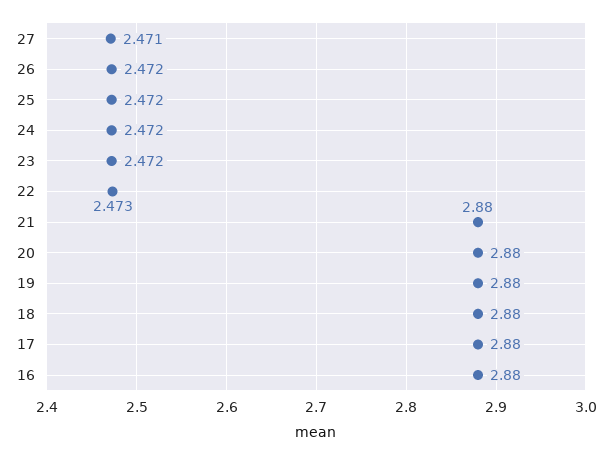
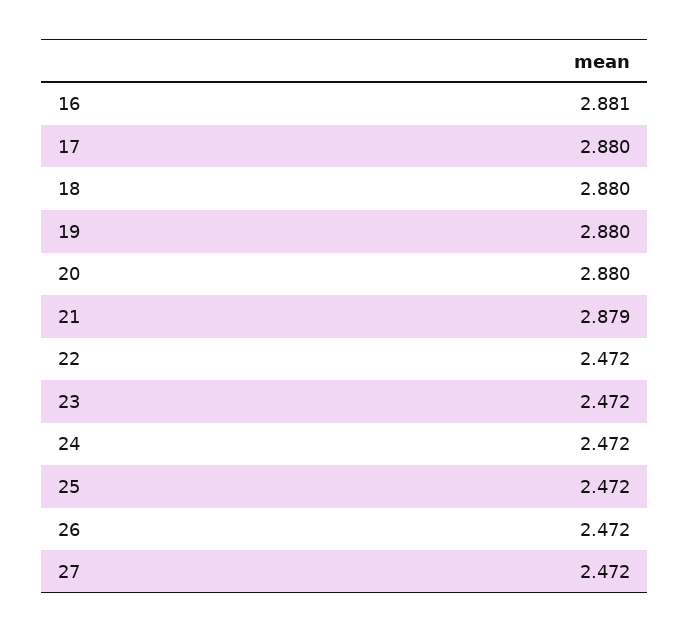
27: 2.471 -> 2.472
22: 2.473 -> 2.472
21: 2.88 -> 2.879
16: 2.88 -> 2.881

